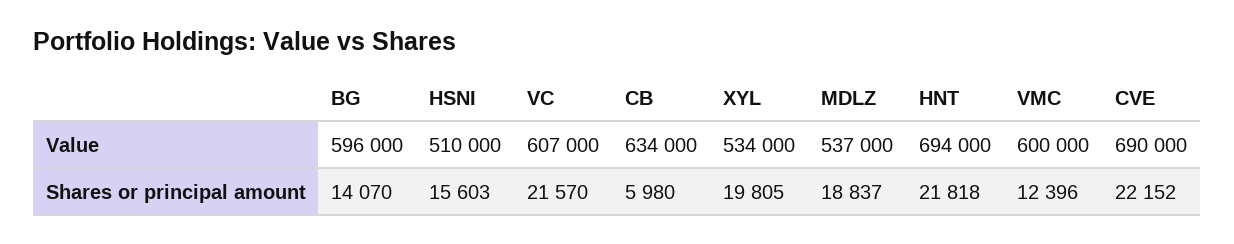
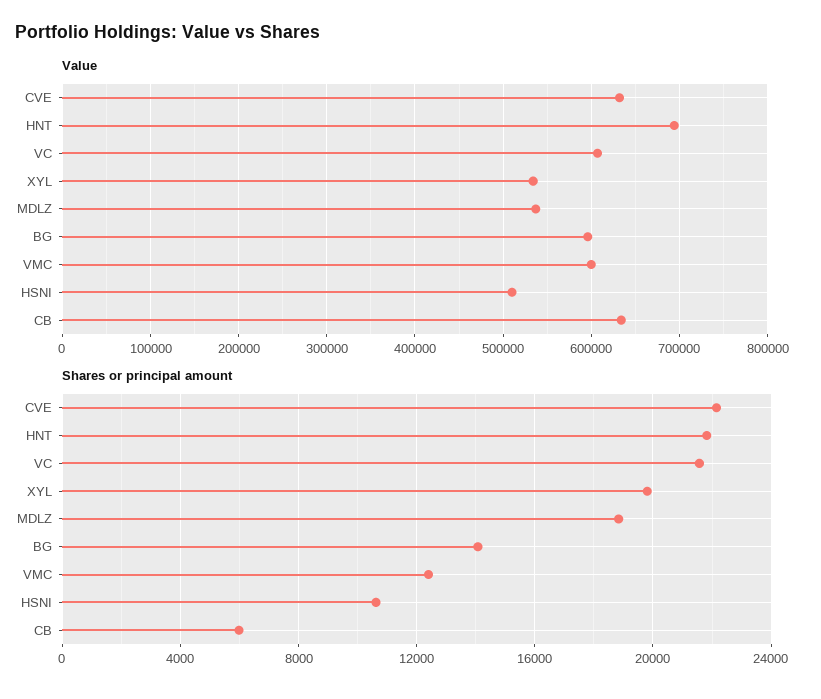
Value, CVE: 690000 -> 630000
Shares or principal amount, HSNI: 15603 -> 10500

